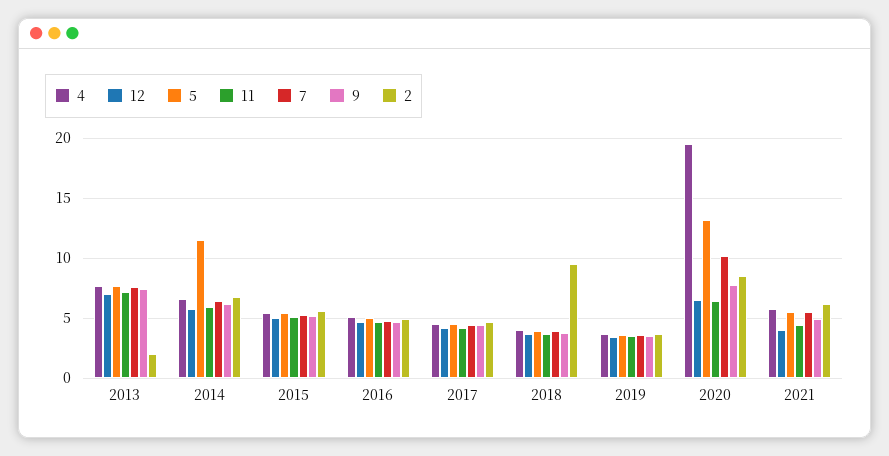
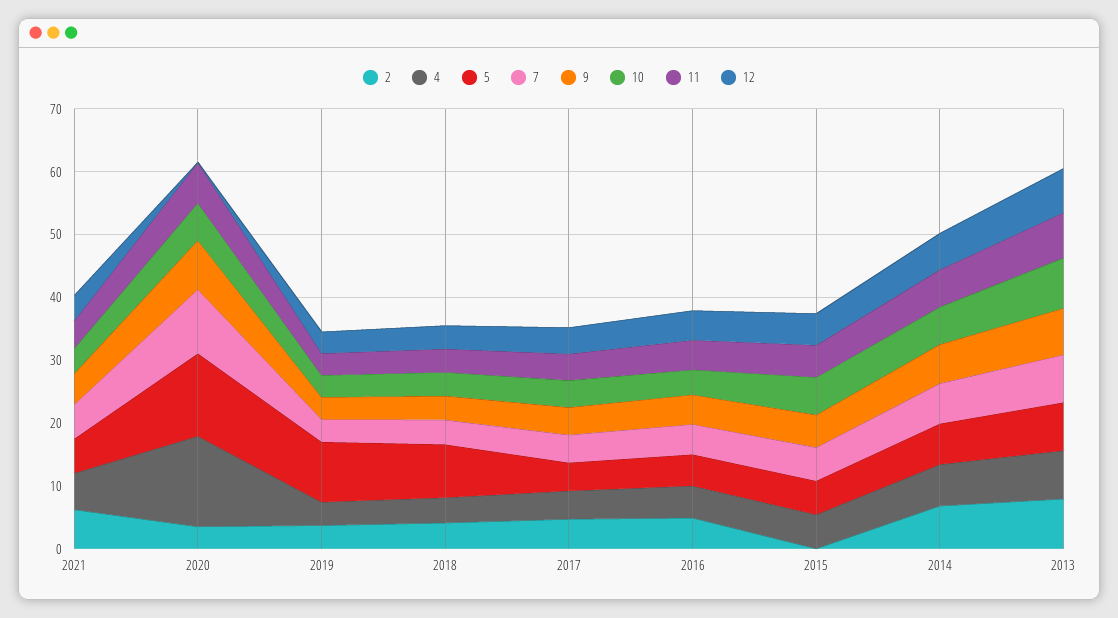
2, 2013: 2 -> 8
5, 2014: 11.5 -> 6
2, 2015: 5.5 -> 0
5, 2018: 4 -> 8
2, 2018: 9.5 -> 4
5, 2019: 3.5 -> 10
4, 2020: 19.5 -> 14
12, 2020: 6.5 -> 0
2, 2020: 8.5 -> 4
10, 2021: none -> 4
10, 2020: none -> 6
10, 2019: none -> 4
10, 2018: none -> 4
10, 2017: none -> 4
10, 2016: none -> 4
10, 2015: none -> 6
10, 2014: none -> 6
10, 2013: none -> 8

